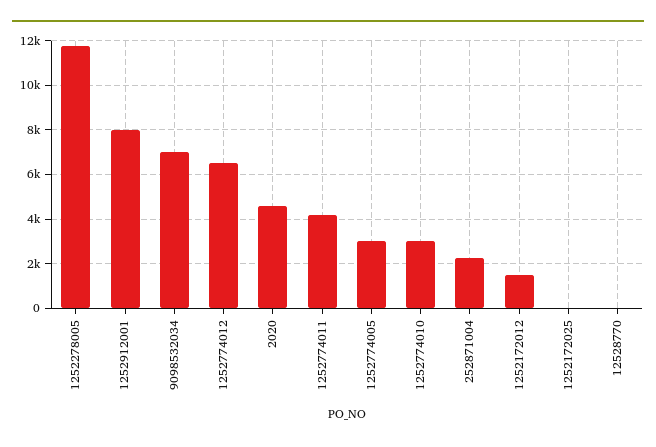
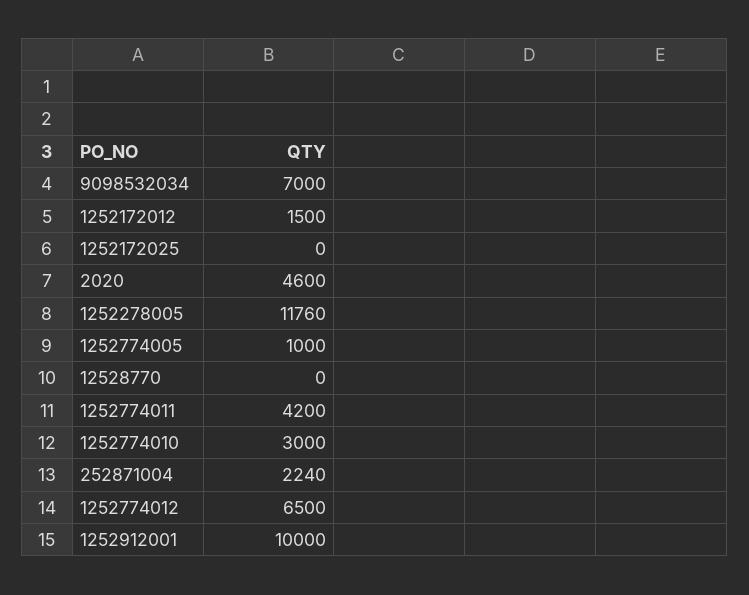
1252912001: 8000 -> 10000
1252774005: 3000 -> 1000

